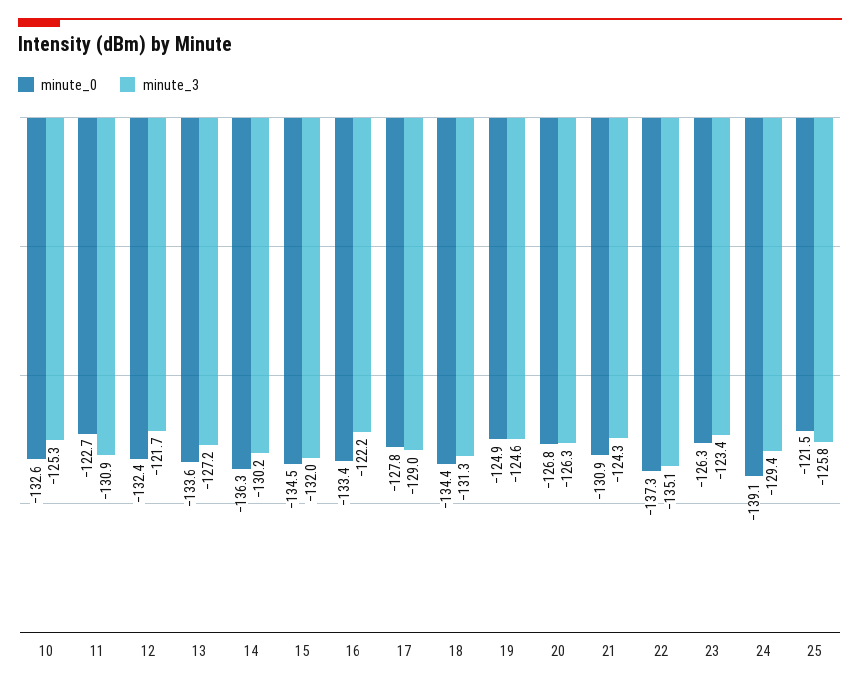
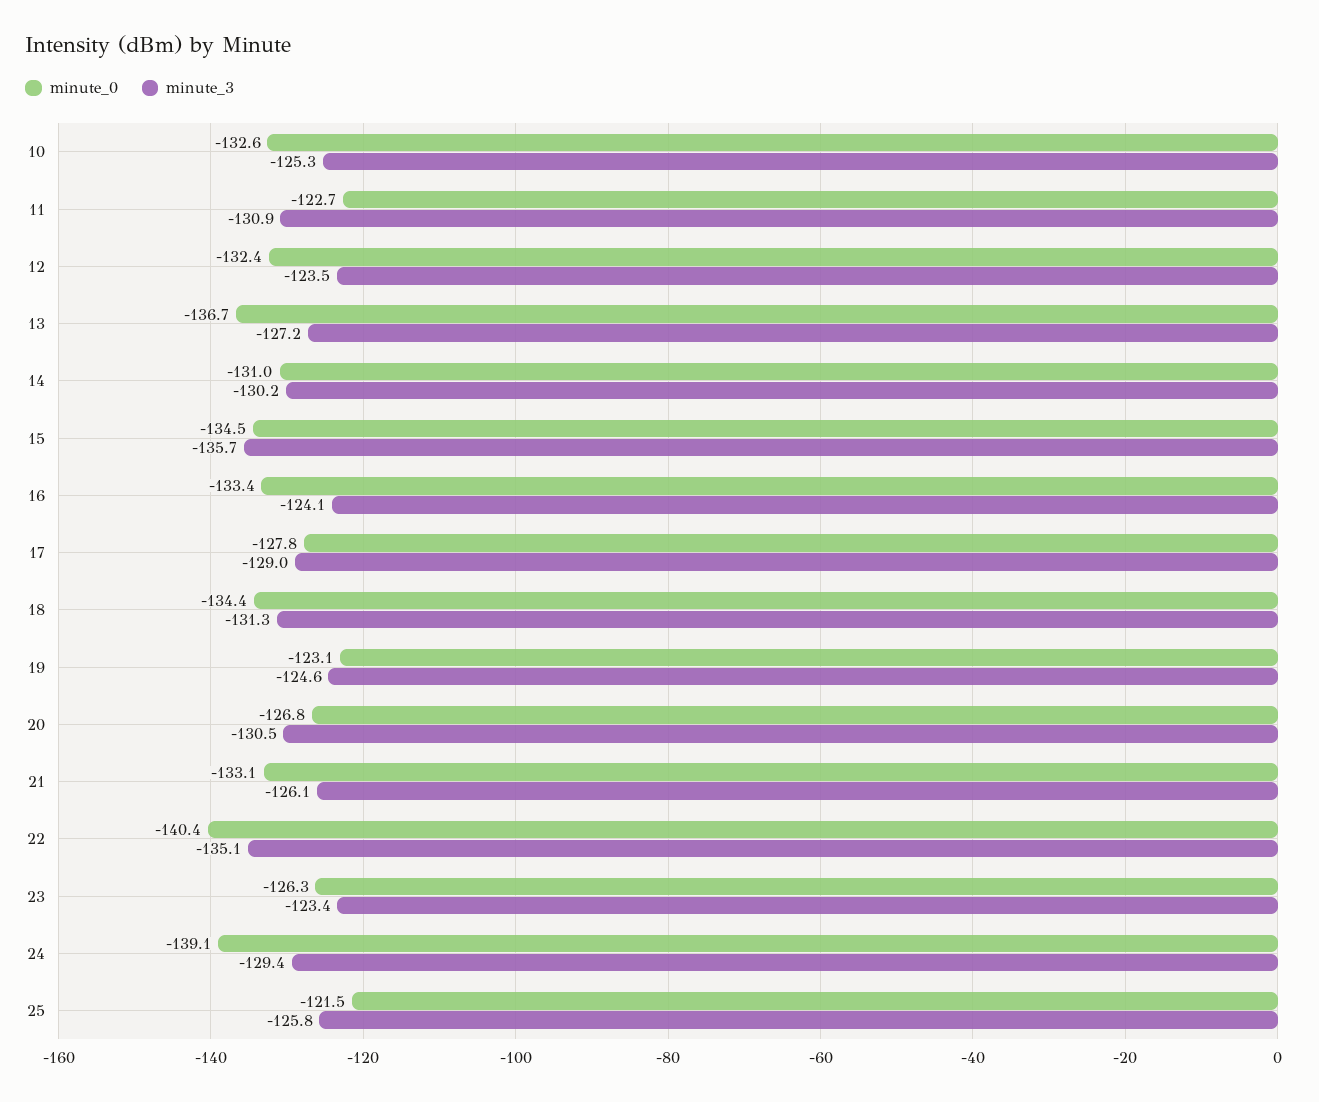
minute_3, 12: -121.7 -> -123.5
minute_0, 13: -133.6 -> -136.7
minute_0, 14: -136.3 -> -131
minute_3, 15: -132 -> -135.7
minute_3, 16: -122.2 -> -124.1
minute_0, 19: -124.9 -> -123.1
minute_3, 20: -126.3 -> -130.5
minute_0, 21: -130.9 -> -133.1
minute_3, 21: -124.3 -> -126.1
minute_0, 22: -137.3 -> -140.4

